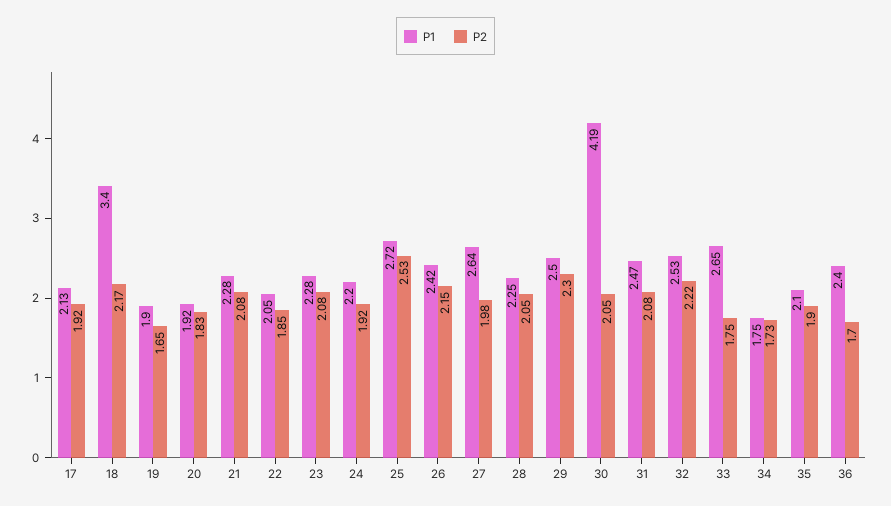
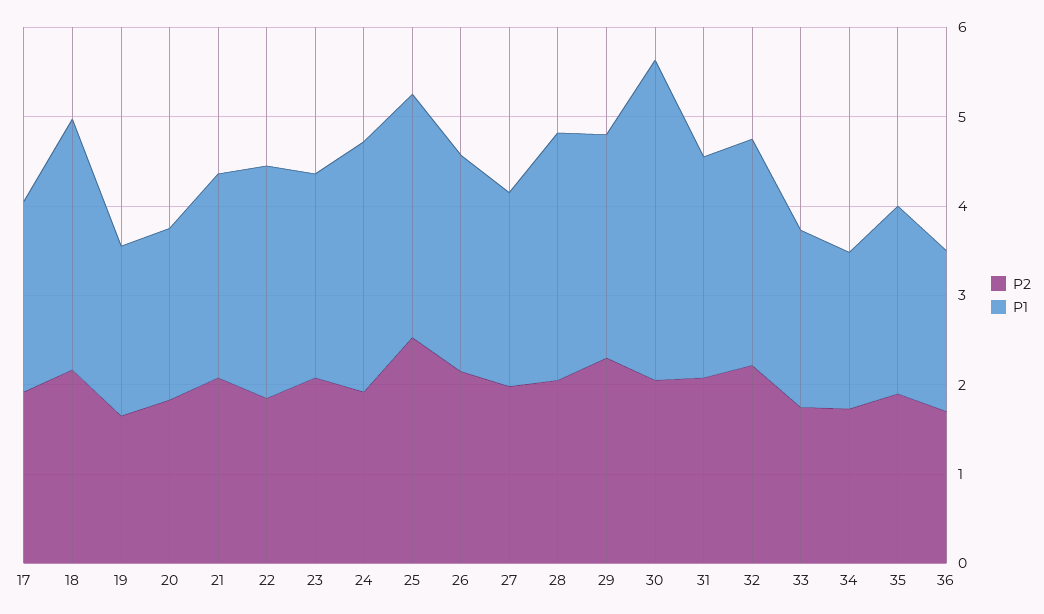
P1, 18: 3.4 -> 2.8
P1, 22: 2.05 -> 2.6
P1, 24: 2.2 -> 2.8
P1, 27: 2.64 -> 2.2
P1, 28: 2.25 -> 2.8
P1, 30: 4.19 -> 3.6
P1, 33: 2.65 -> 2
P1, 36: 2.4 -> 1.8

